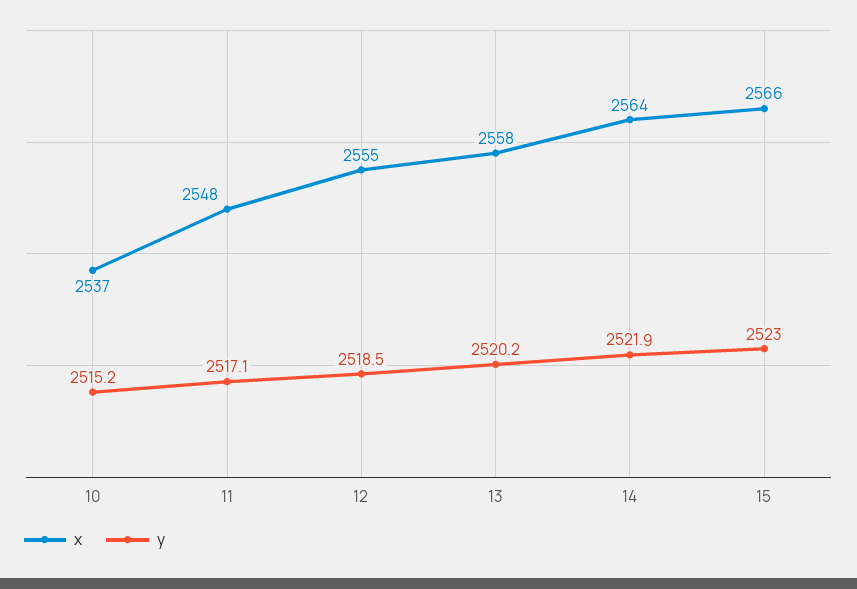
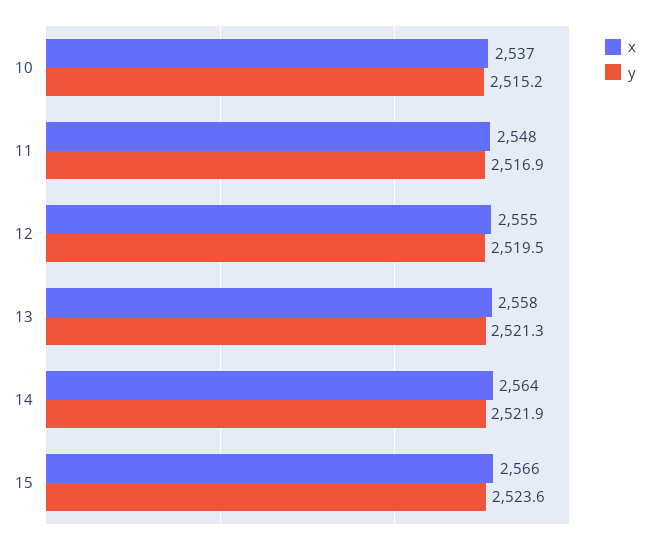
y, 11: 2517.1 -> 2516.9
y, 12: 2518.5 -> 2519.5
y, 13: 2520.2 -> 2521.3
y, 15: 2523 -> 2523.6

